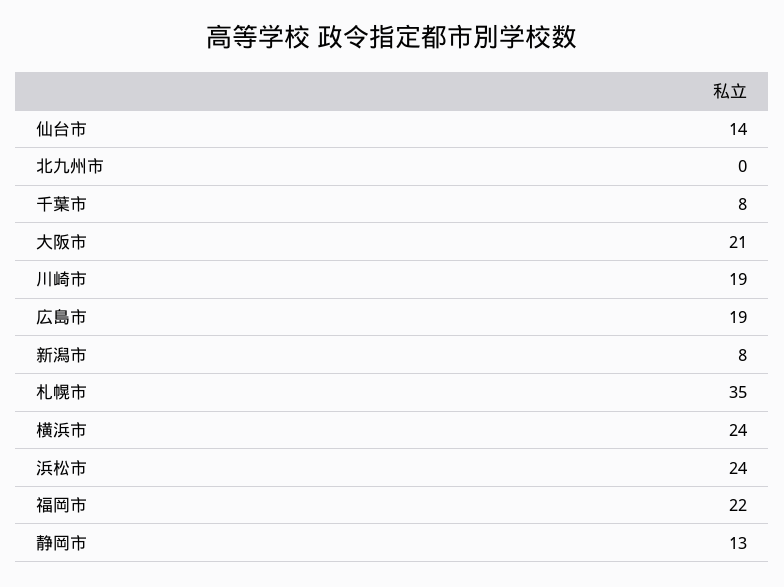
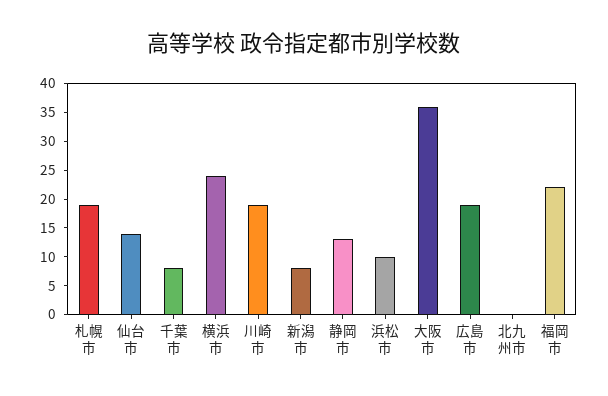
大阪市: 21 -> 35
札幌市: 35 -> 20
浜松市: 24 -> 10

